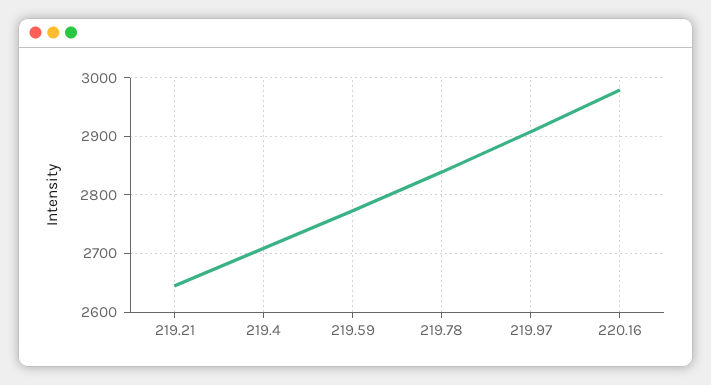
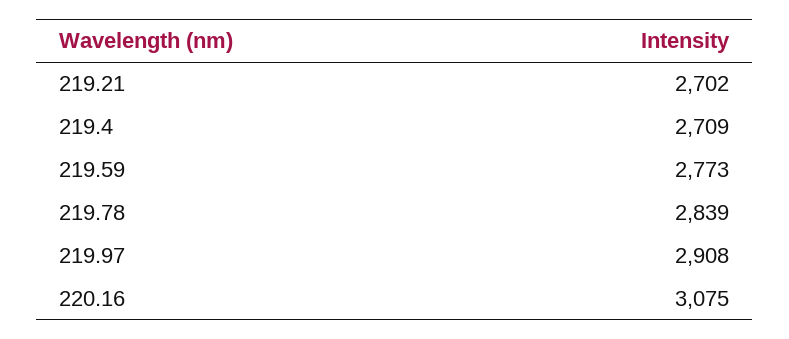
219.21: 2640 -> 2702
220.16: 2980 -> 3075

